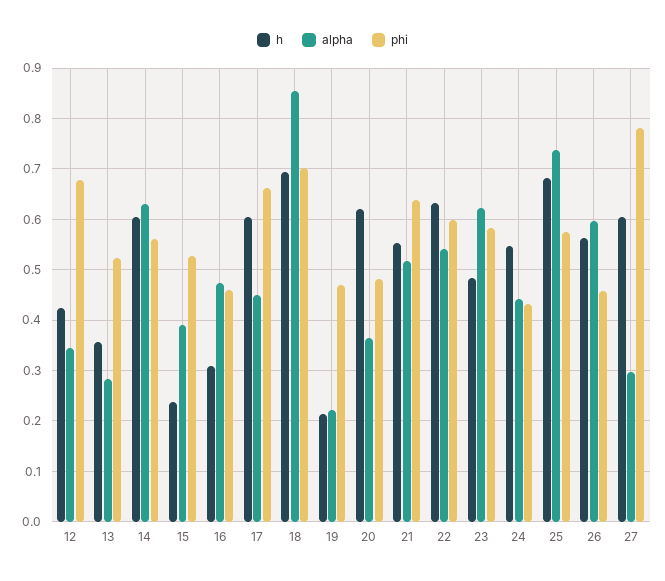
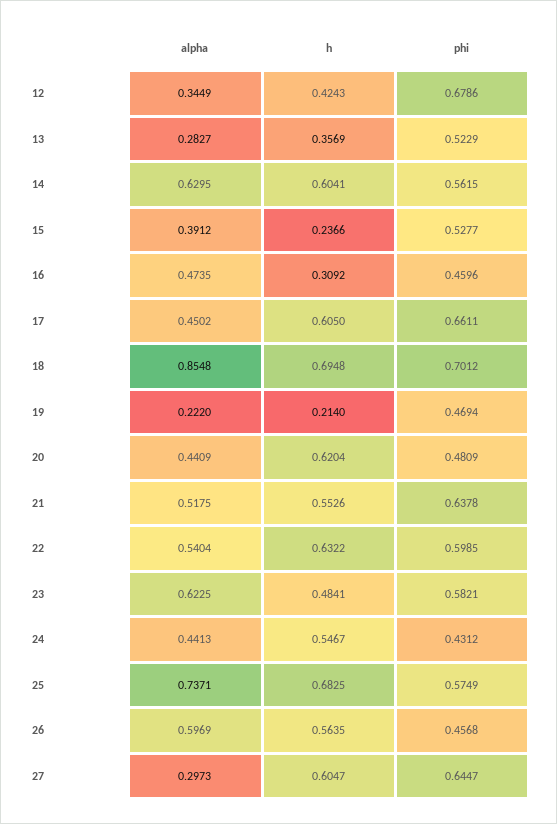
alpha, 20: 0.36 -> 0.4409
phi, 27: 0.78 -> 0.6447

